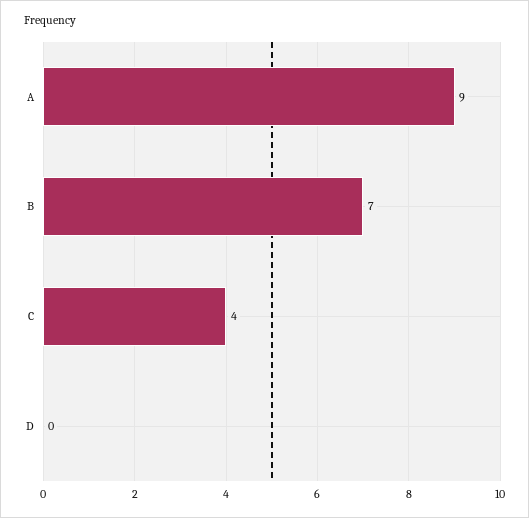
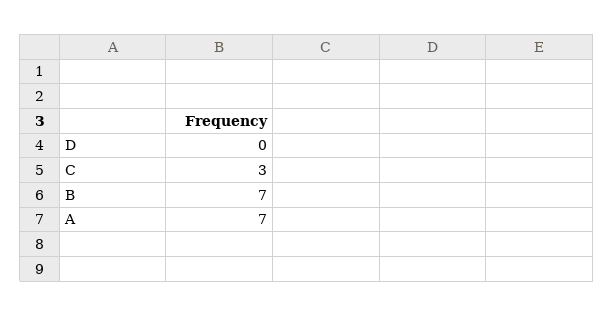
A: 9 -> 7
C: 4 -> 3

